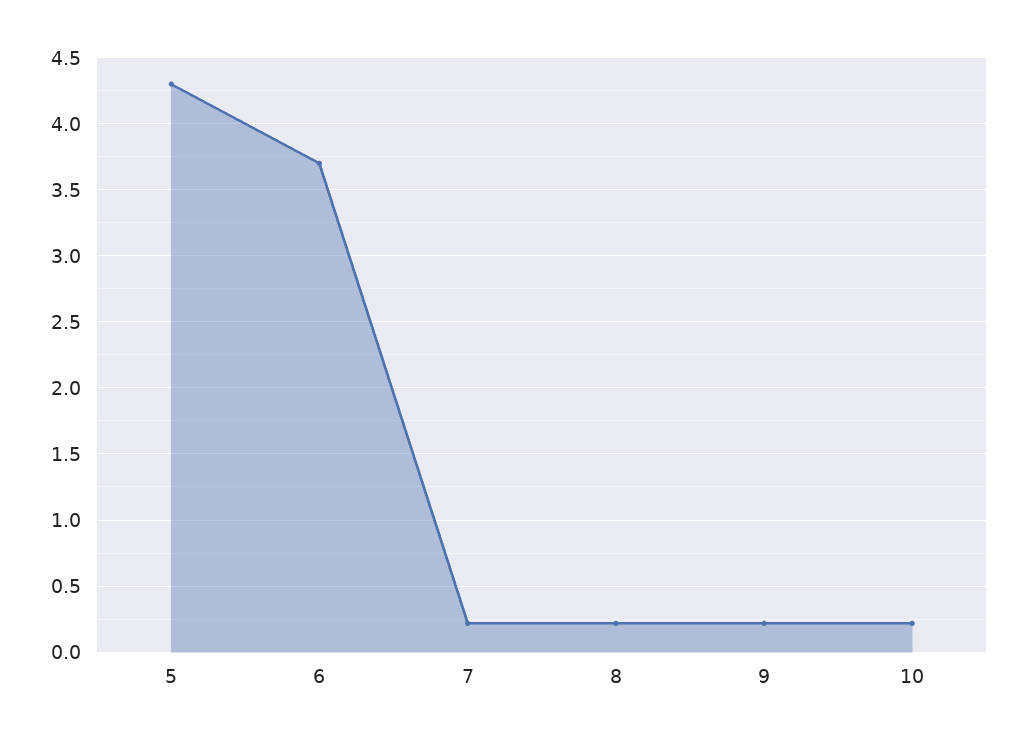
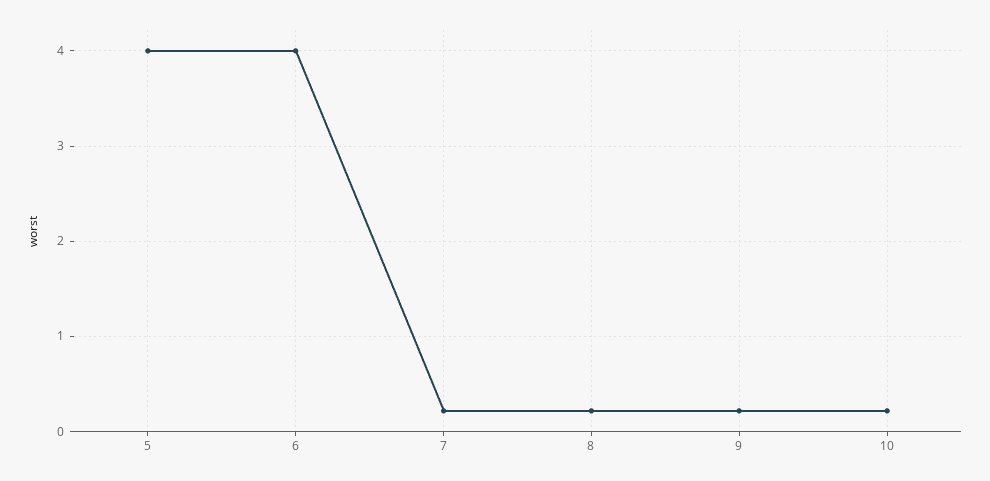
5: 4.3 -> 4
6: 3.7 -> 4

